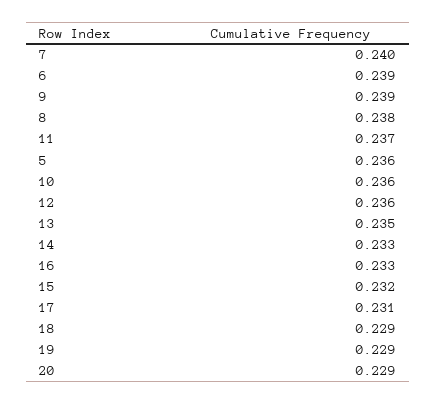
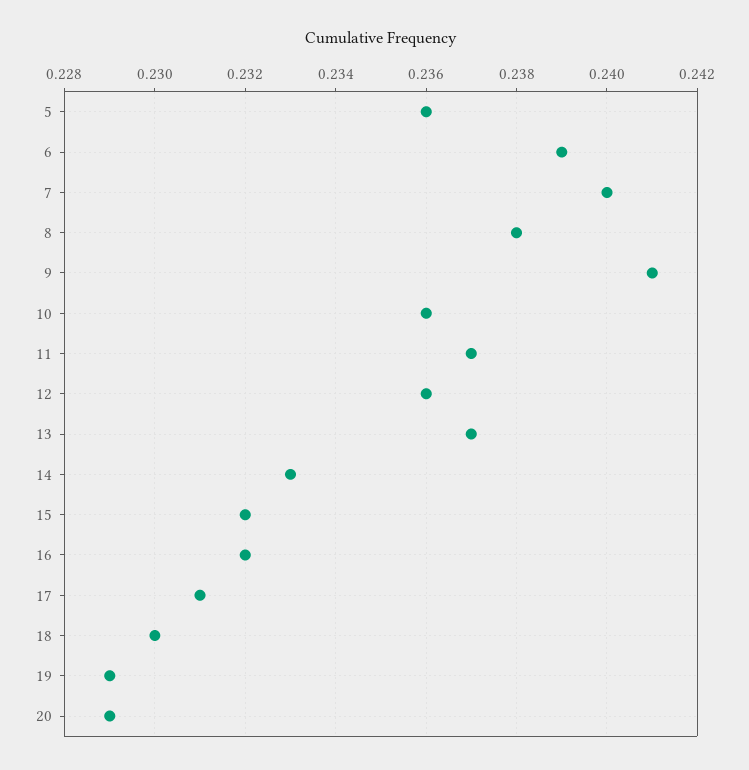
9: 0.239 -> 0.241
13: 0.235 -> 0.237
16: 0.233 -> 0.232
18: 0.229 -> 0.23

